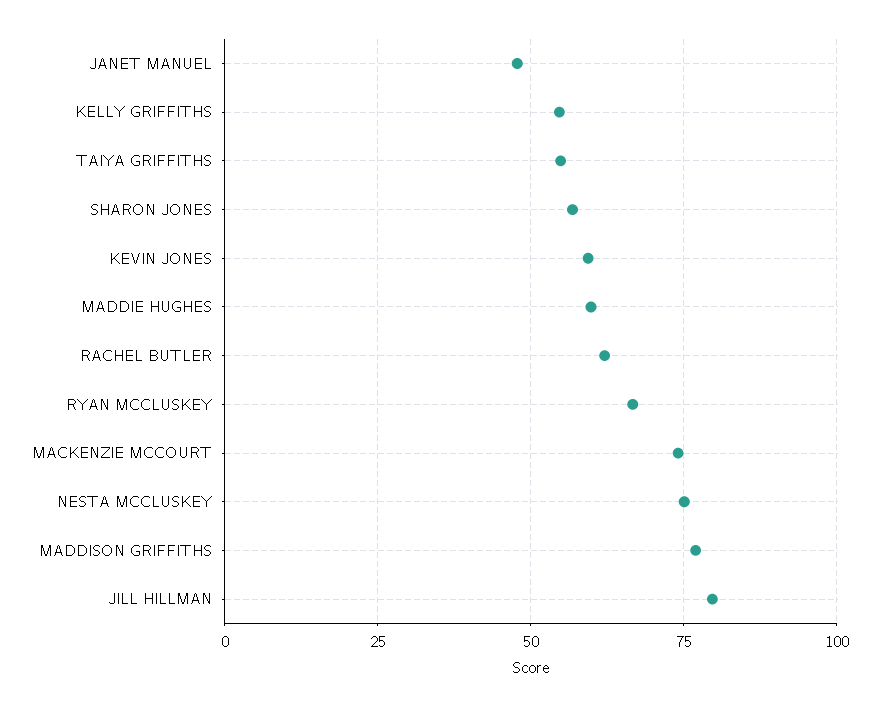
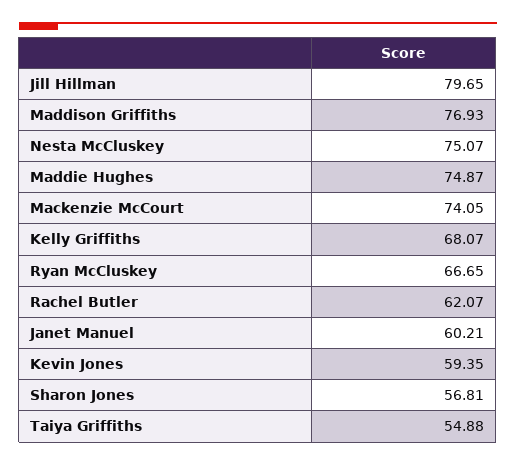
JANET MANUEL: 47.5 -> 60.21
KELLY GRIFFITHS: 55 -> 68.07
MADDIE HUGHES: 60 -> 74.87

